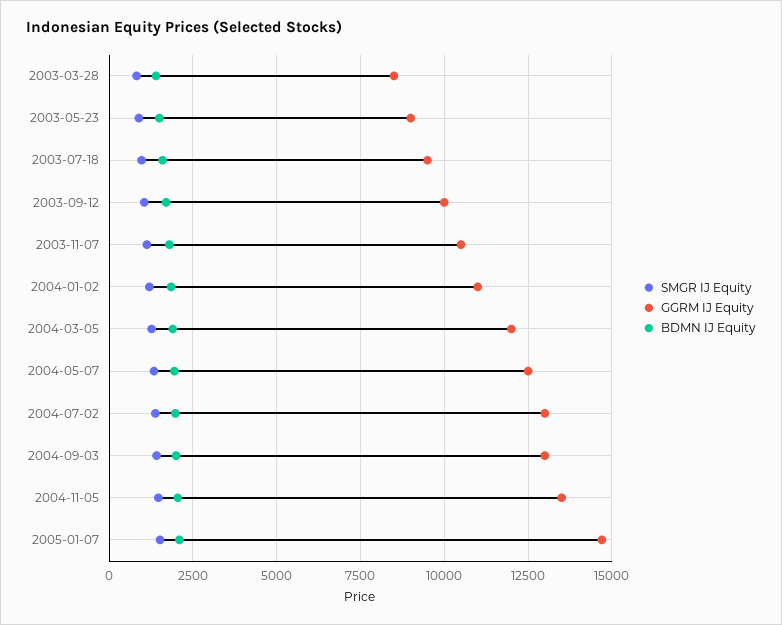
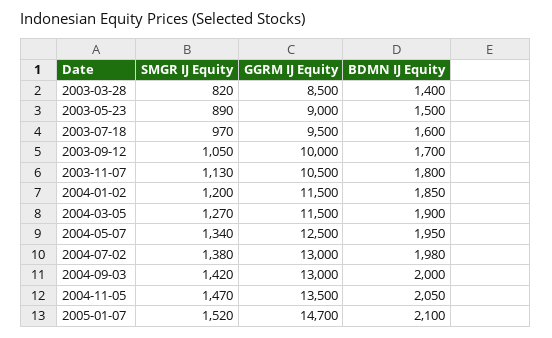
GGRM IJ Equity, 2004-01-02: 11000 -> 11500
GGRM IJ Equity, 2004-03-05: 12000 -> 11500

